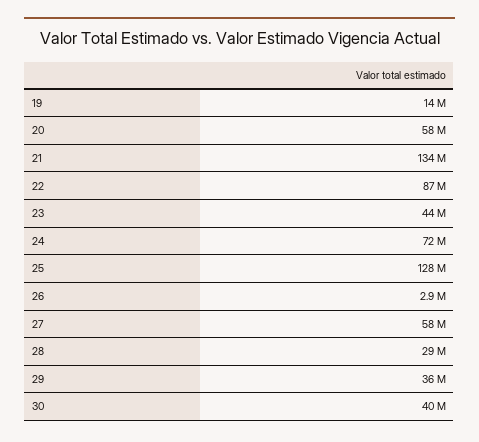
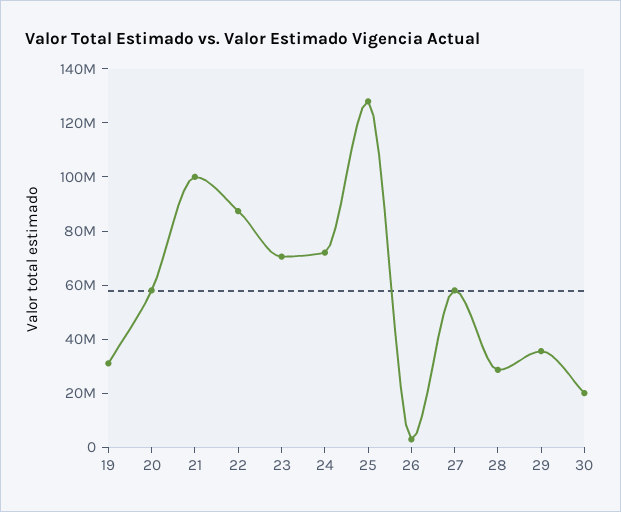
19: 14000000 -> 30000000
21: 134000000 -> 100000000
23: 44000000 -> 70000000
30: 40000000 -> 20000000

